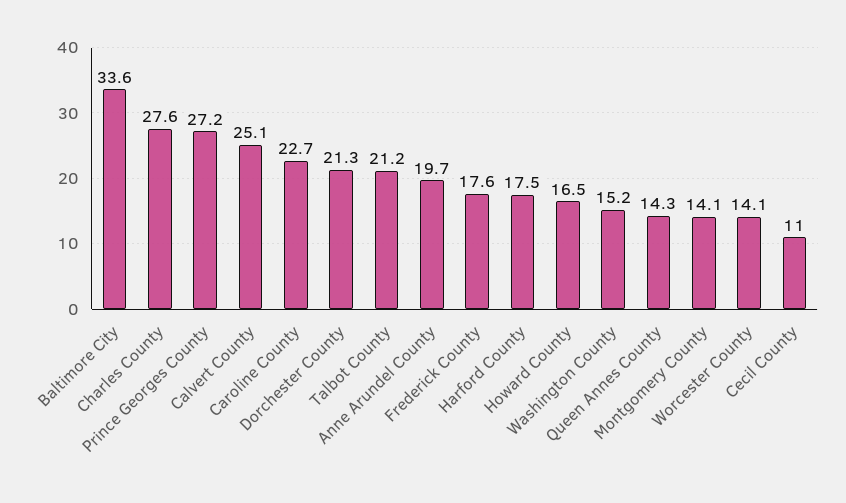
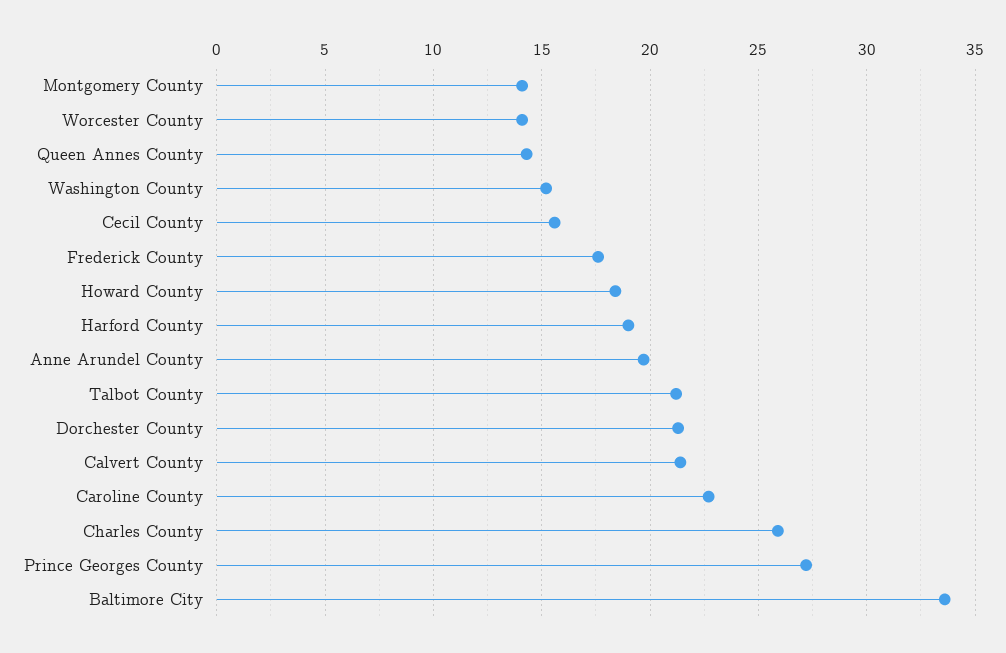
Charles County: 27.6 -> 26
Calvert County: 25.1 -> 21.5
Harford County: 17.5 -> 19
Howard County: 16.5 -> 18.5
Cecil County: 11 -> 15.5

